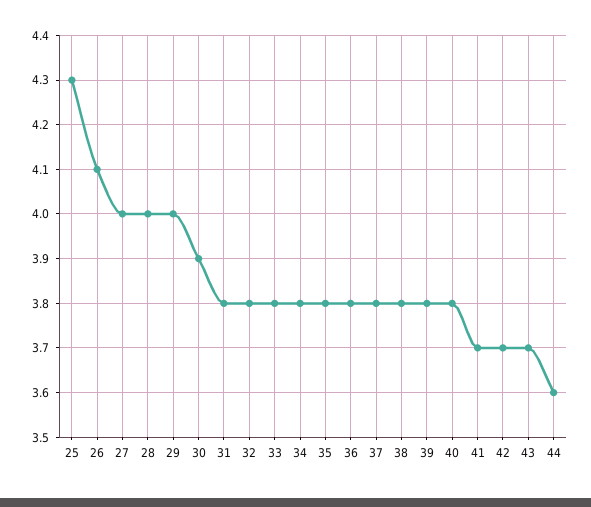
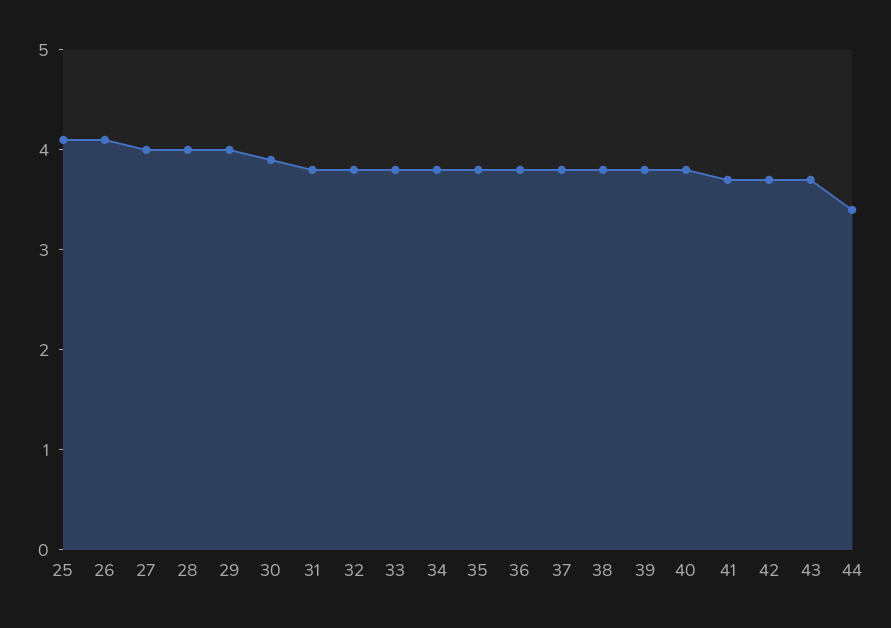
25: 4.3 -> 4.1
44: 3.6 -> 3.4

